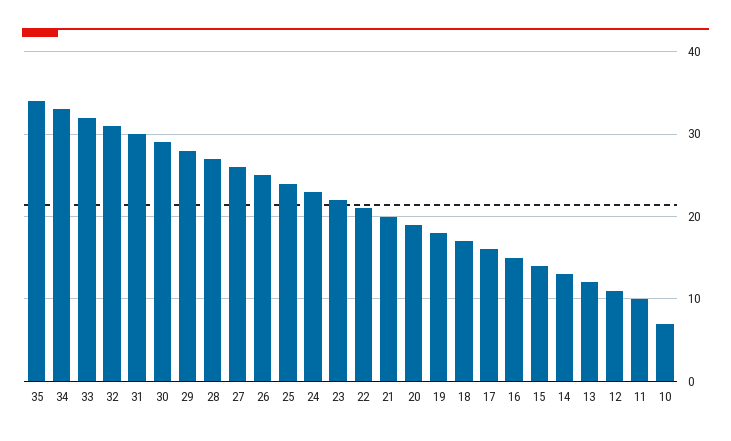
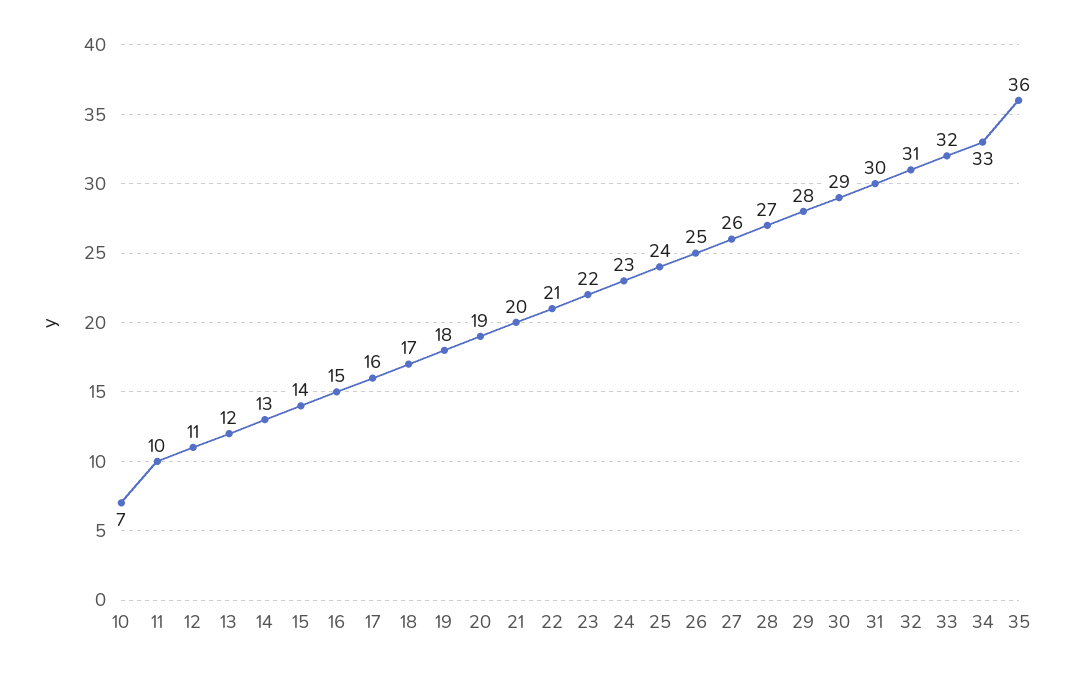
35: 34 -> 36

